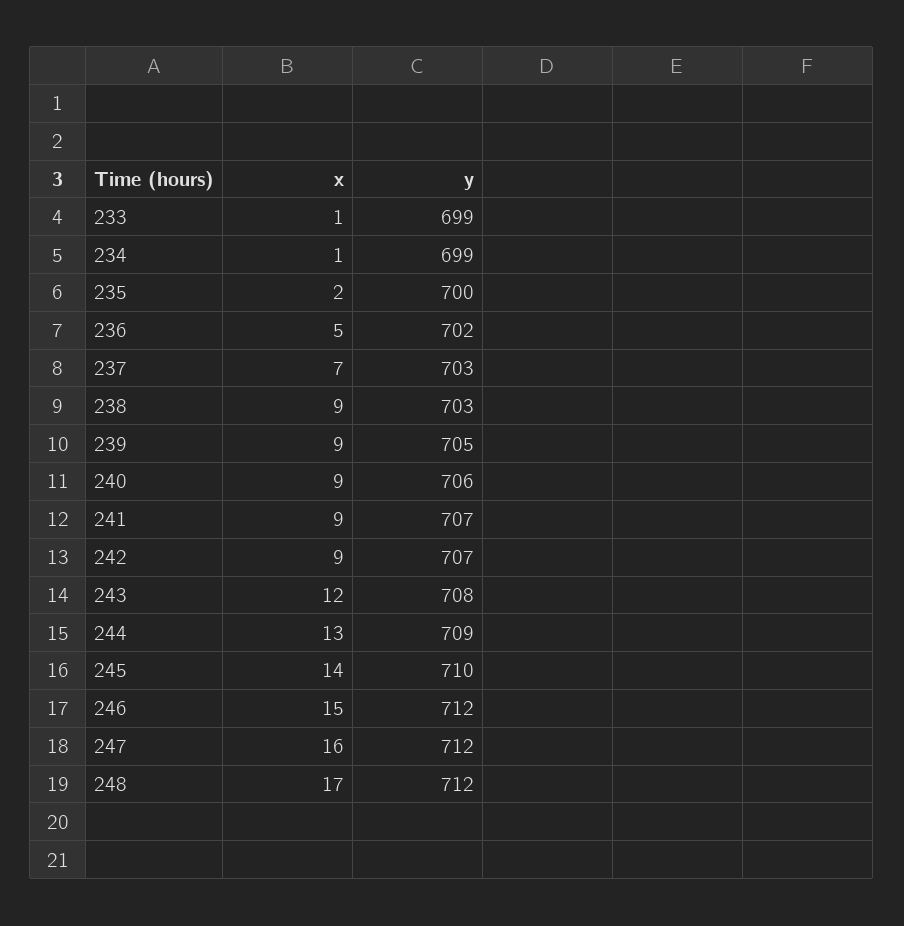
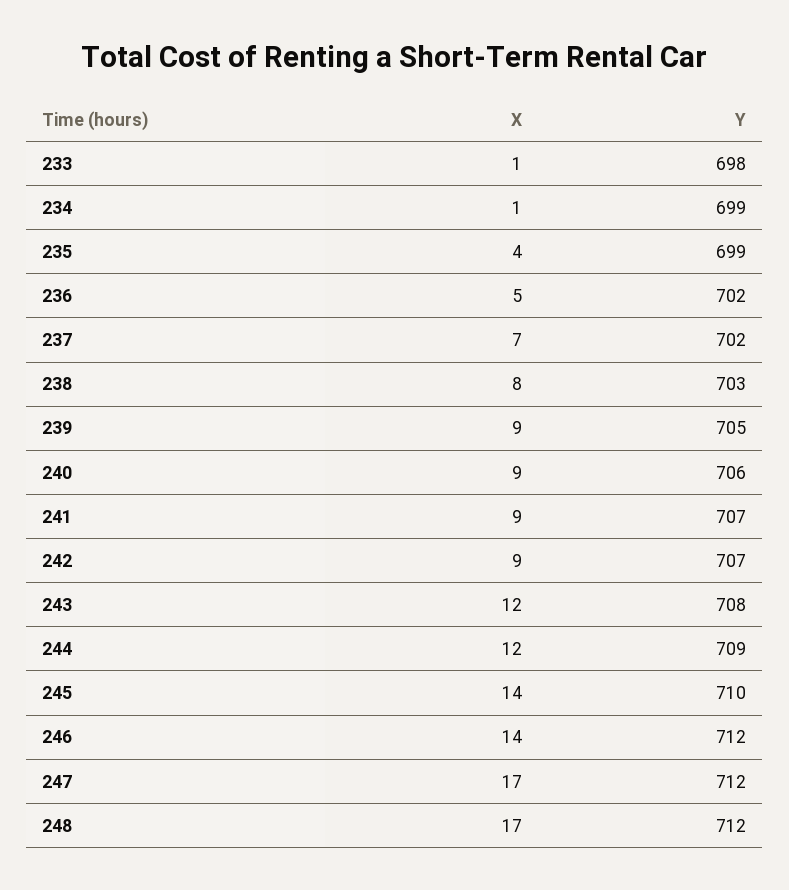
y, 233: 699 -> 698
x, 235: 2 -> 4
y, 235: 700 -> 699
y, 237: 703 -> 702
x, 238: 9 -> 8
x, 244: 13 -> 12
x, 246: 15 -> 14
x, 247: 16 -> 17

